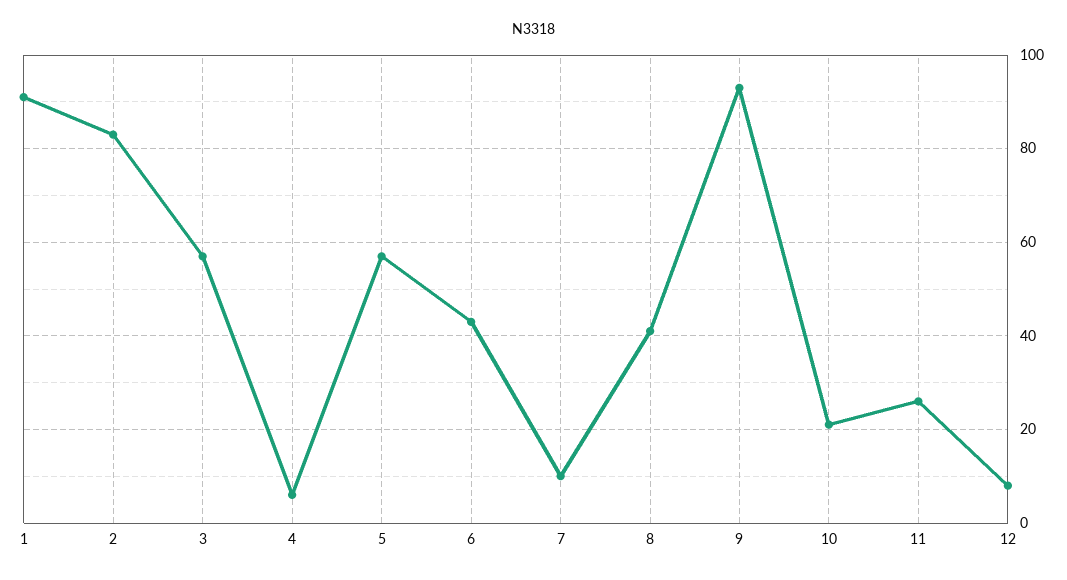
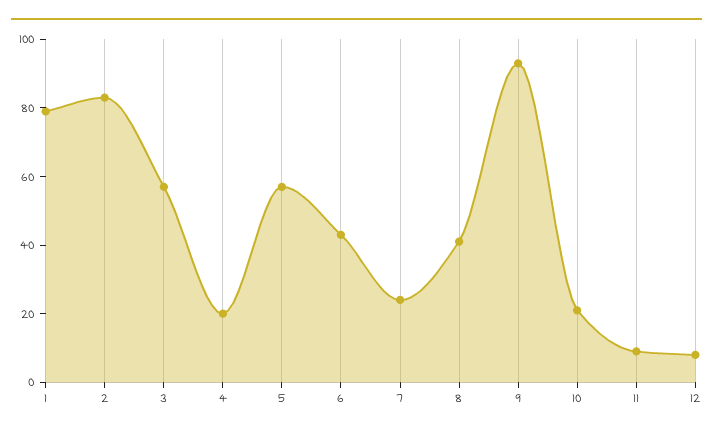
1: 90 -> 80
4: 5 -> 20
7: 10 -> 25
11: 25 -> 10

